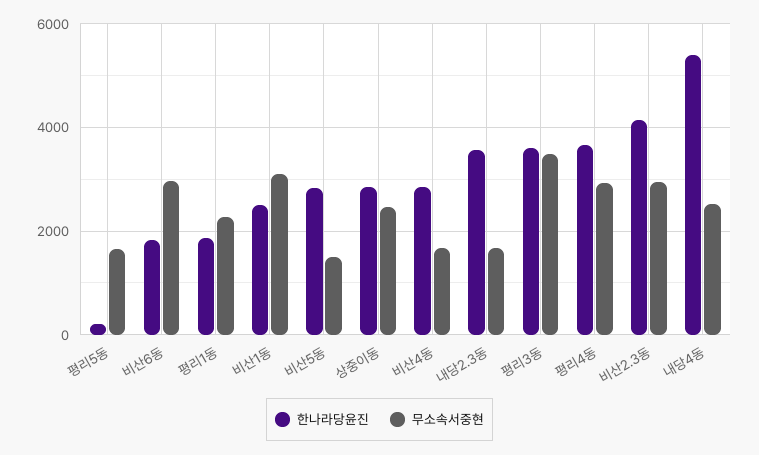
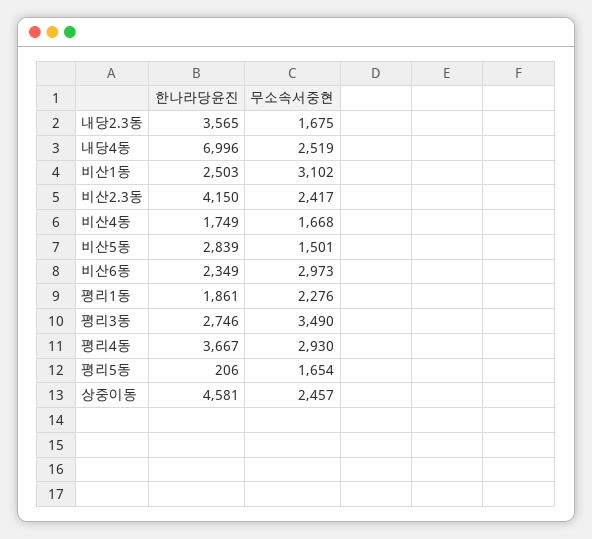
한나라당윤진, 비산6동: 1800 -> 2349
한나라당윤진, 상중이동: 2800 -> 4581
한나라당윤진, 비산4동: 2800 -> 1749
한나라당윤진, 평리3동: 3600 -> 2746
무소속서중현, 비산2.3동: 3000 -> 2417
한나라당윤진, 내당4동: 5400 -> 6996

